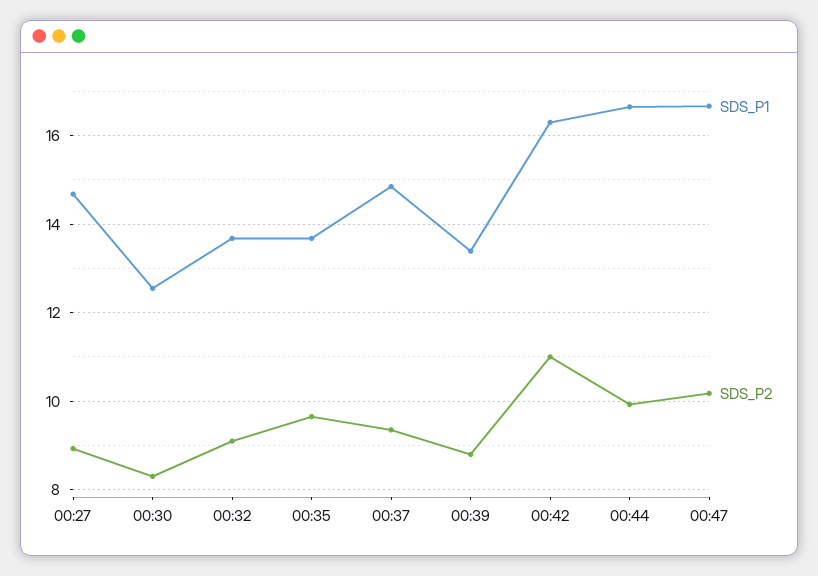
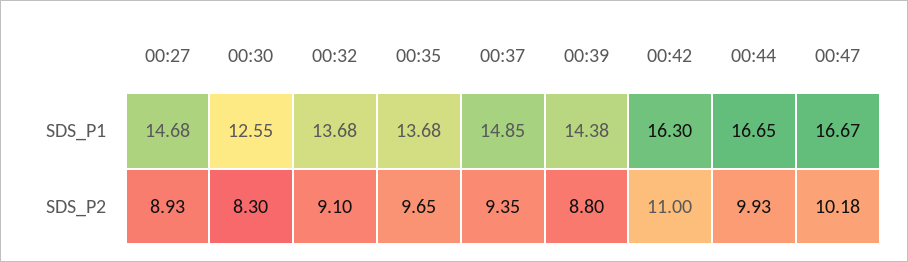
SDS_P1, 00:39: 13.4 -> 14.38

